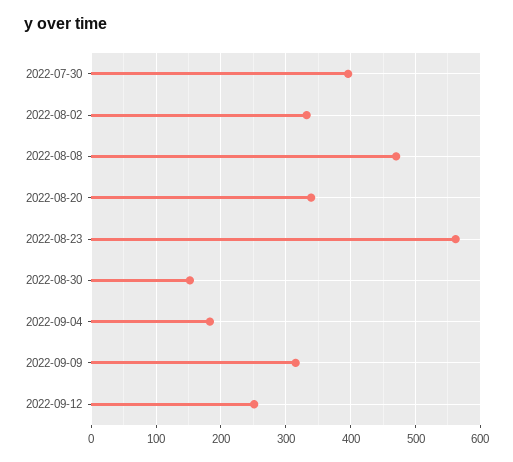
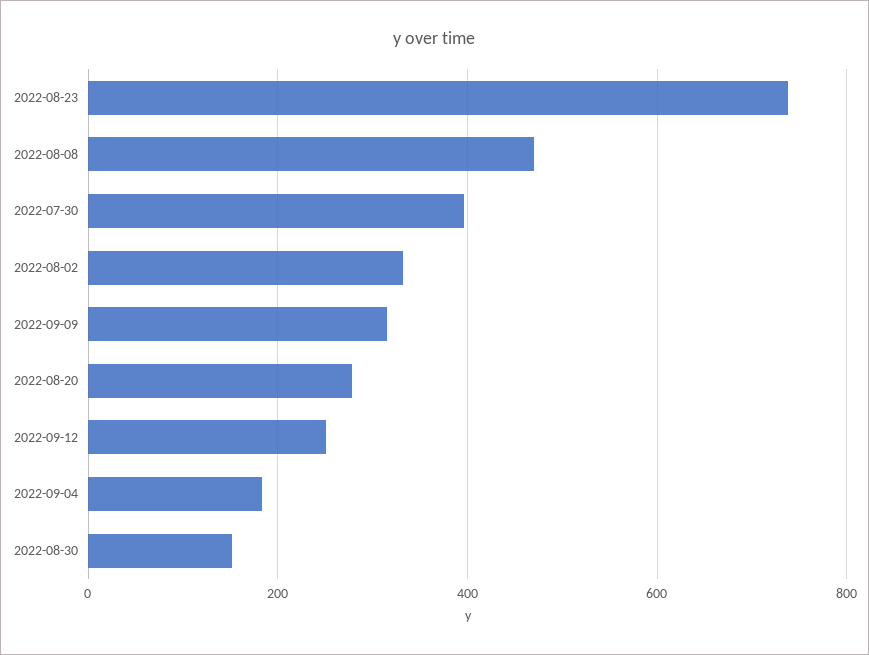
2022-08-20: 340 -> 280
2022-08-23: 560 -> 740

